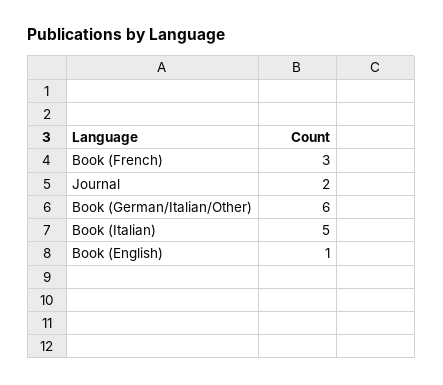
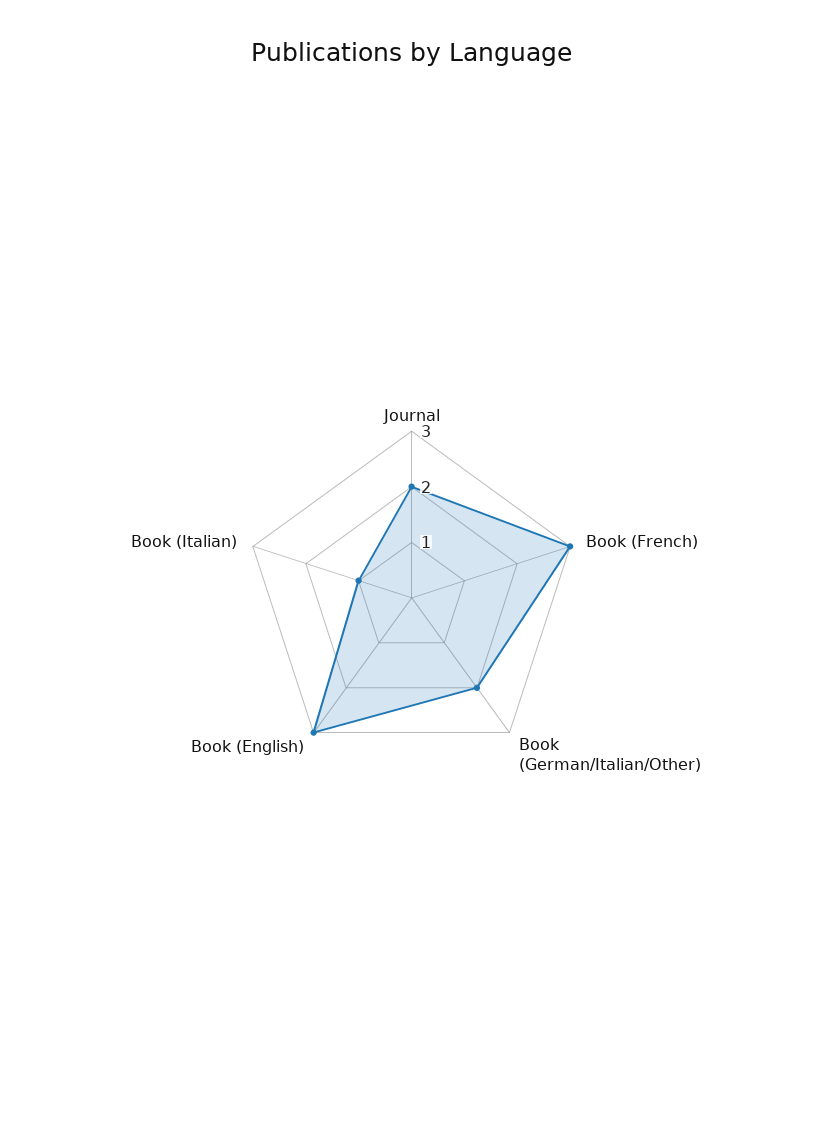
Book (German/Italian/Other): 6 -> 2
Book (Italian): 5 -> 1
Book (English): 1 -> 3

